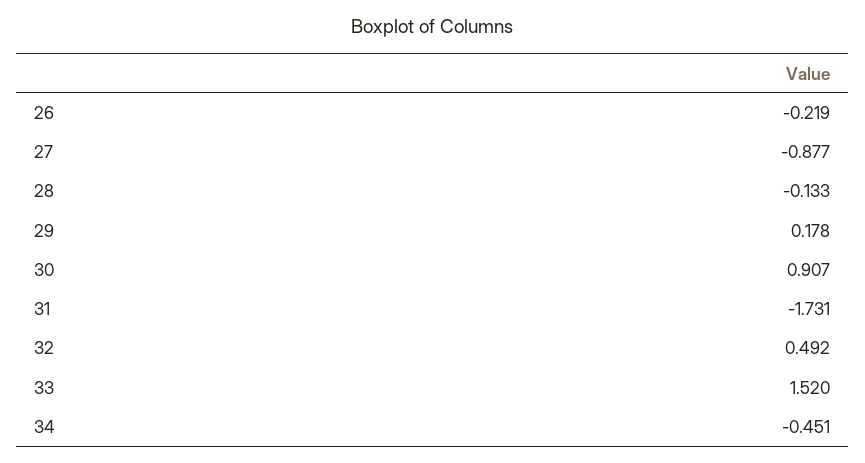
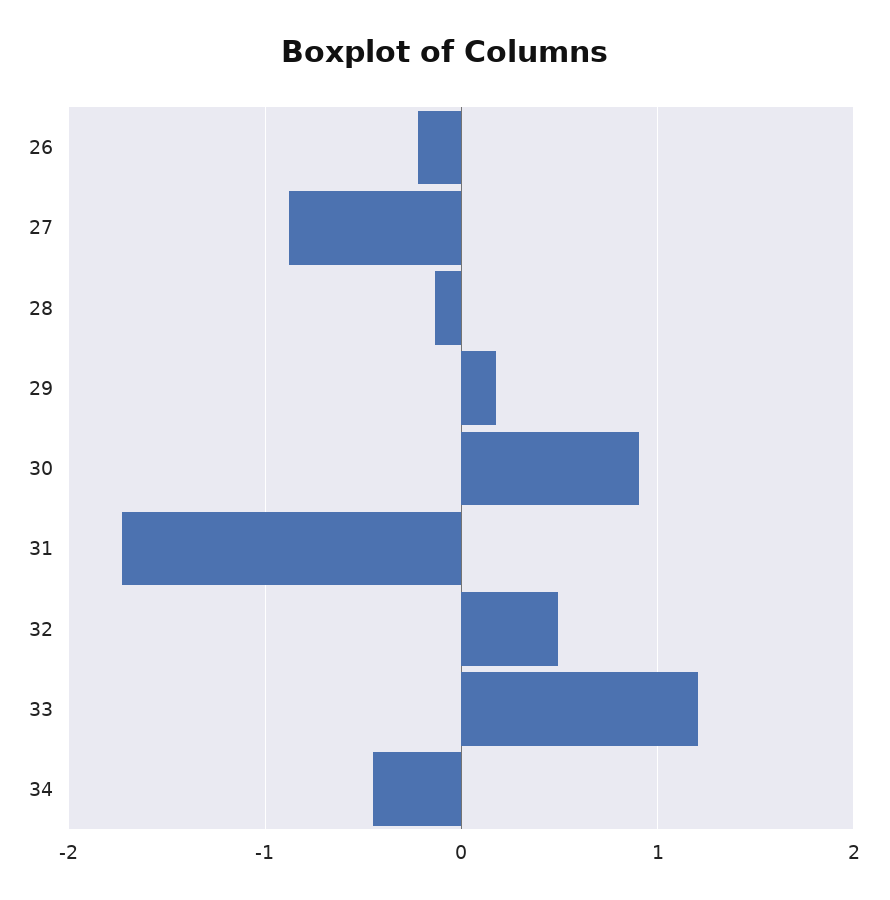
33: 1.52 -> 1.2

